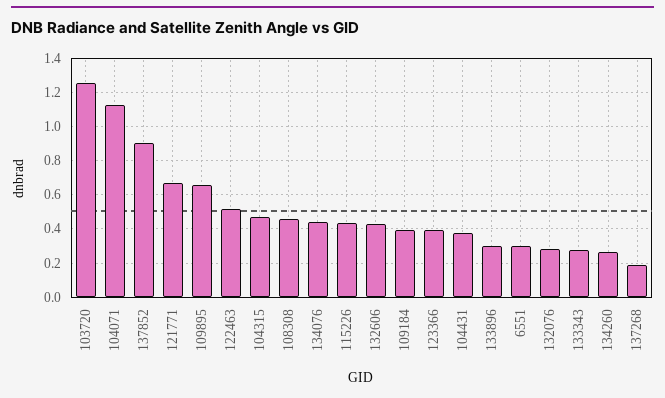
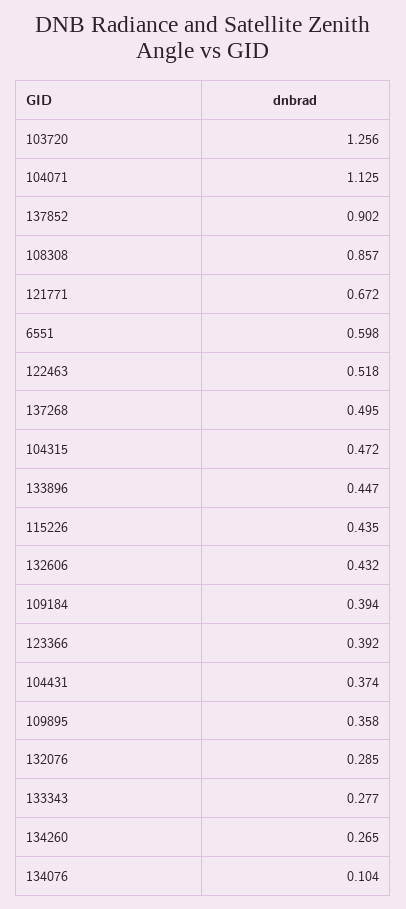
109895: 0.65 -> 0.358
108308: 0.45 -> 0.857
134076: 0.45 -> 0.104
133896: 0.3 -> 0.447
6551: 0.3 -> 0.598
137268: 0.2 -> 0.495

